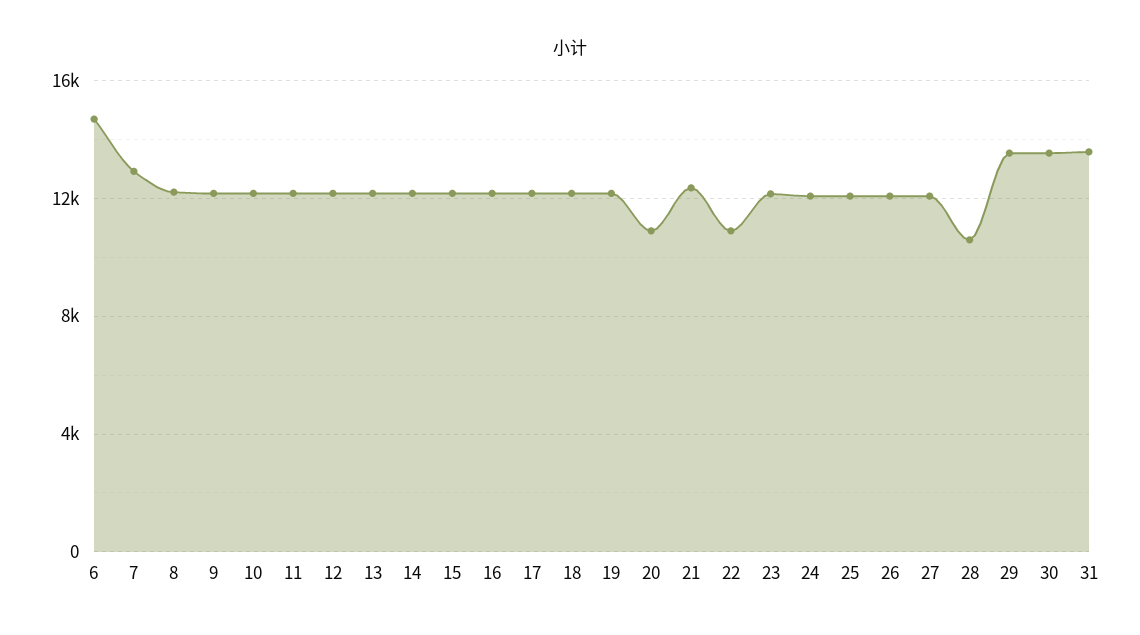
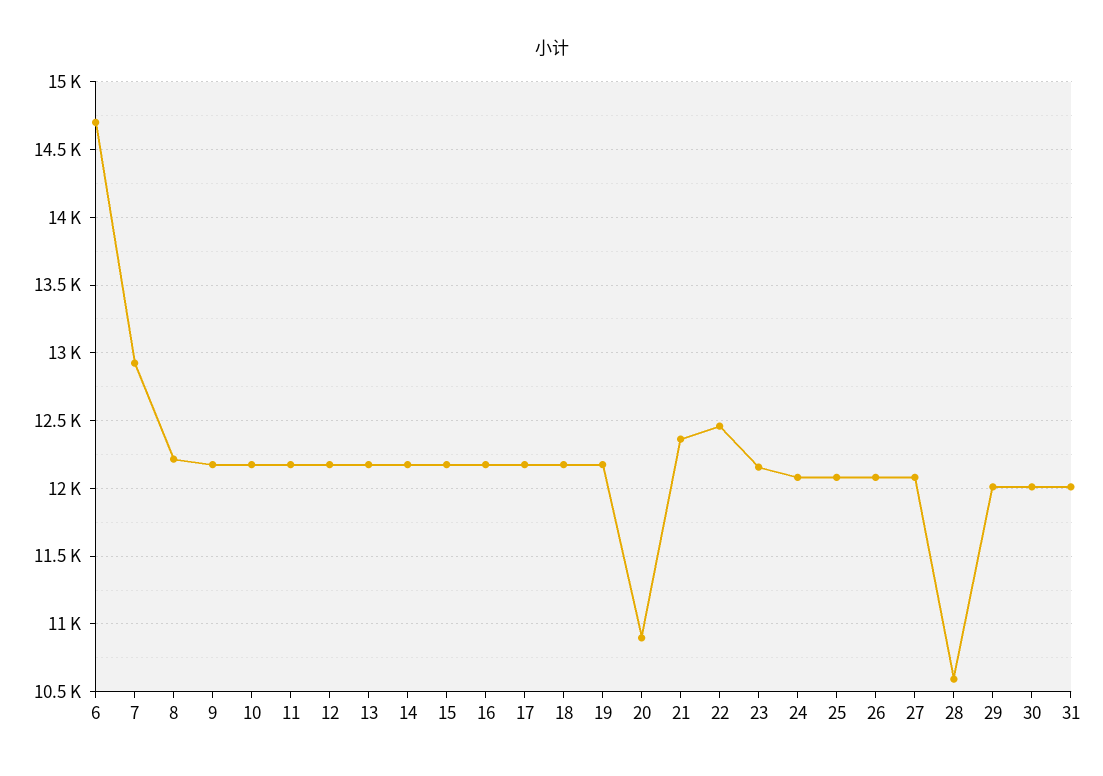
22: 11000 -> 12450
29: 13500 -> 12000
30: 13500 -> 12000
31: 13500 -> 12000

